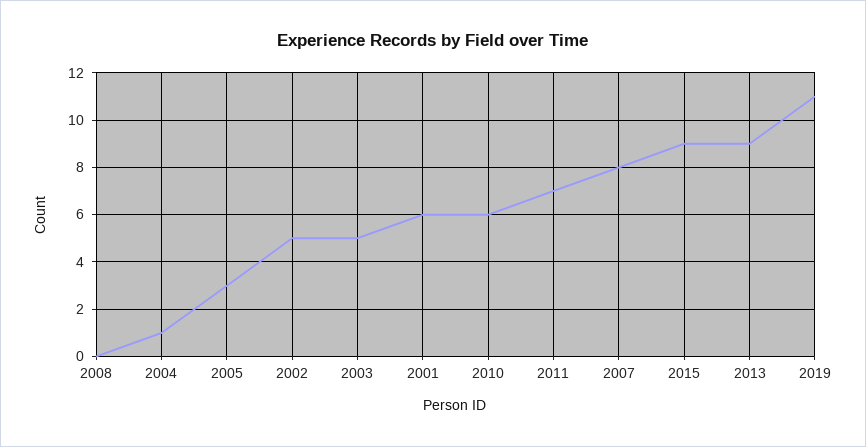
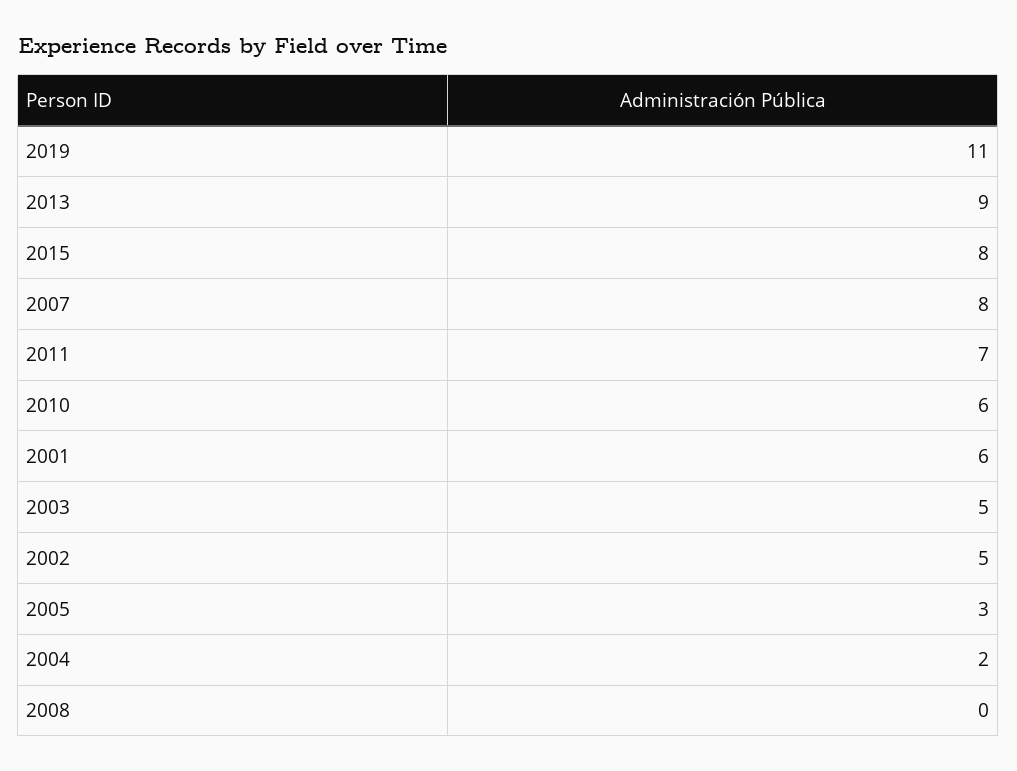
2004: 1 -> 2
2015: 9 -> 8

